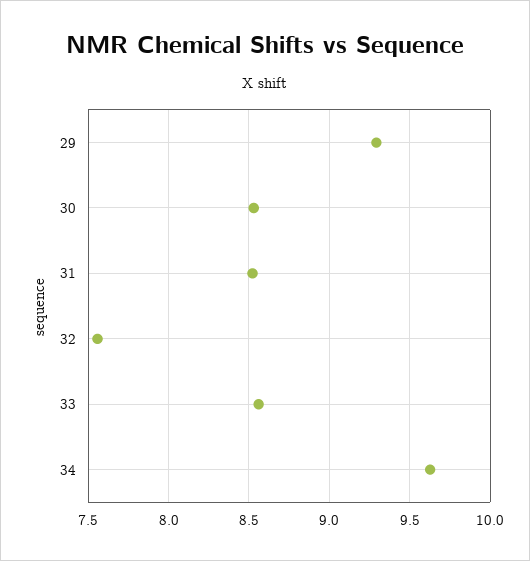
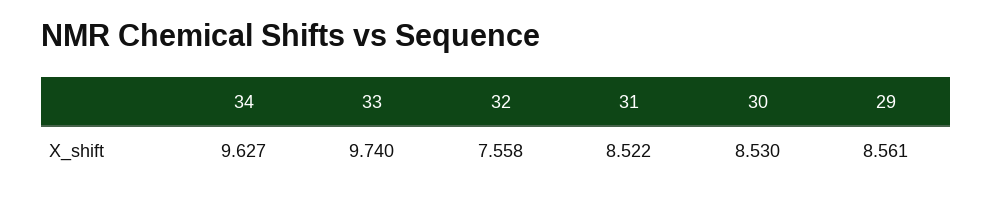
29: 9.3 -> 8.561
33: 8.55 -> 9.74

